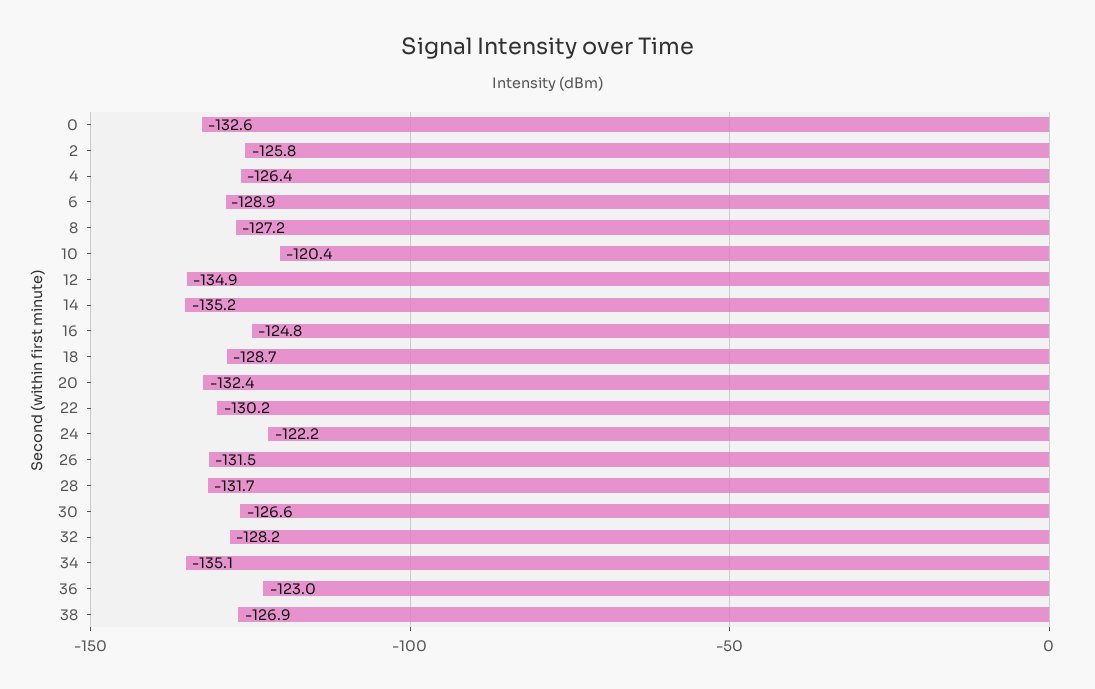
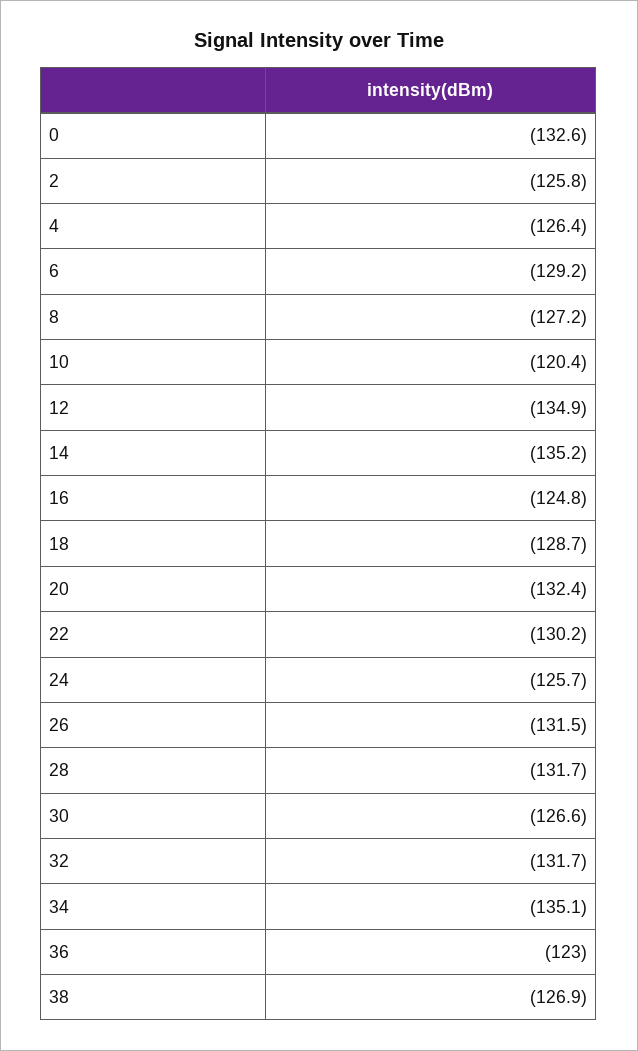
6: -128.9 -> -129.2
24: -122.2 -> -125.7
32: -128.2 -> -131.7

